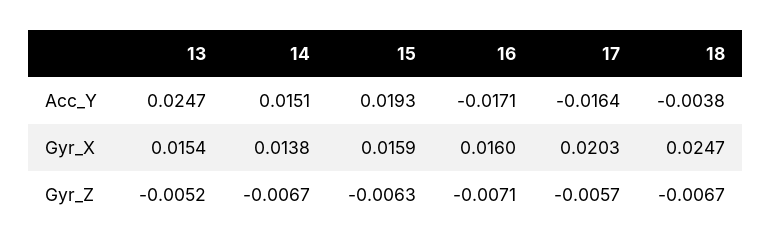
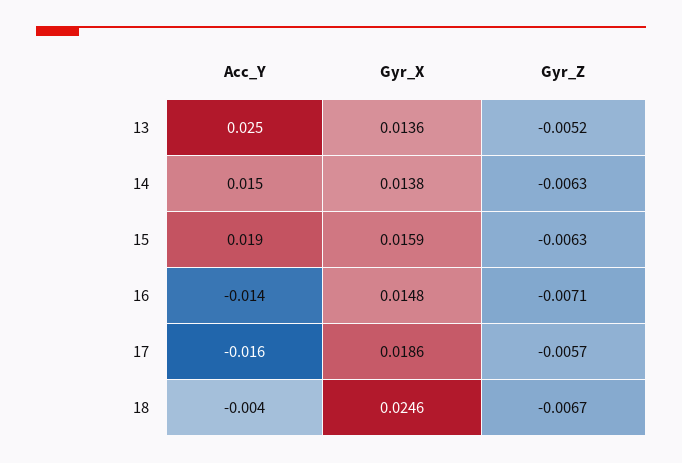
16, Acc_Y: -0.0171 -> -0.014
13, Gyr_X: 0.0154 -> 0.0136
16, Gyr_X: 0.016 -> 0.0148
17, Gyr_X: 0.0203 -> 0.0186
18, Gyr_X: 0.0247 -> 0.0246
14, Gyr_Z: -0.0067 -> -0.0063

